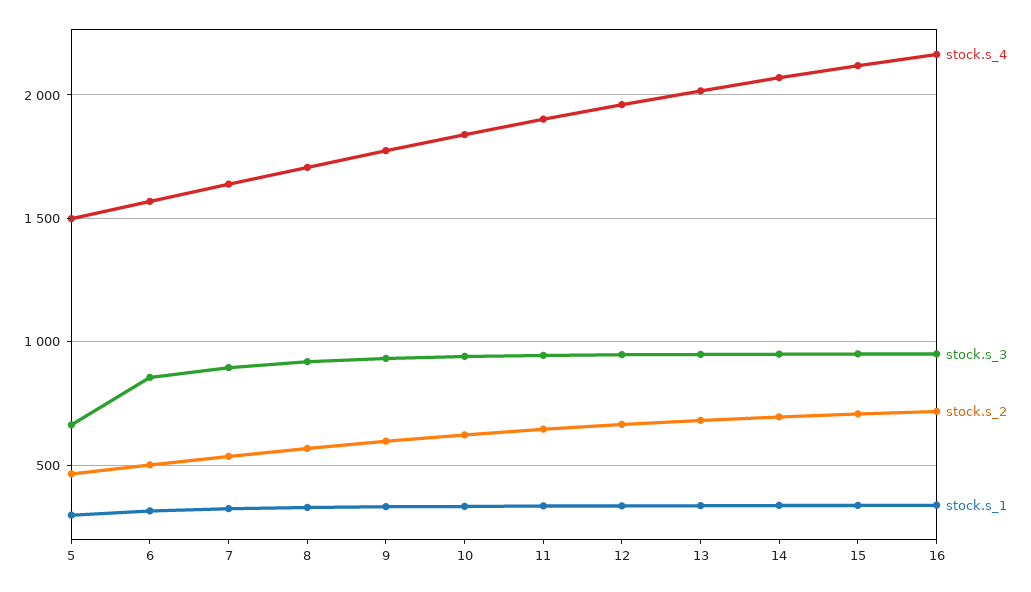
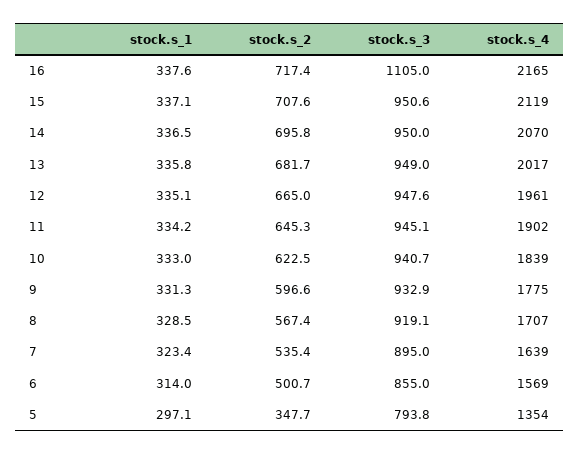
stock.s_4, 5: 1500 -> 1354
stock.s_3, 5: 650 -> 793.8
stock.s_2, 5: 450 -> 347.7
stock.s_3, 16: 950 -> 1105

